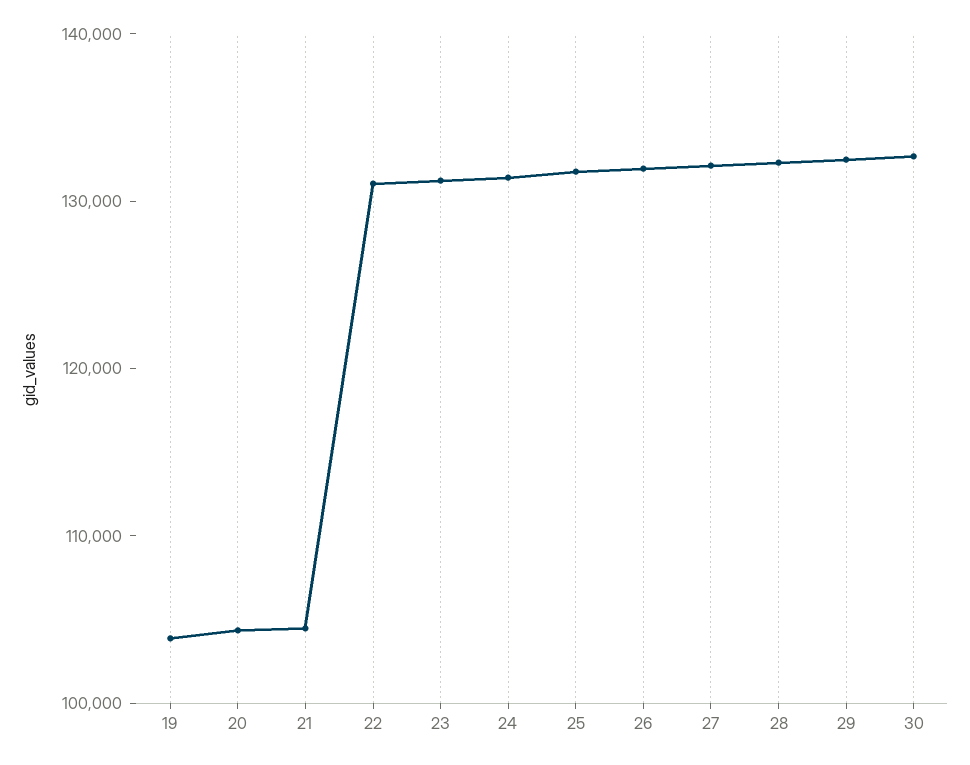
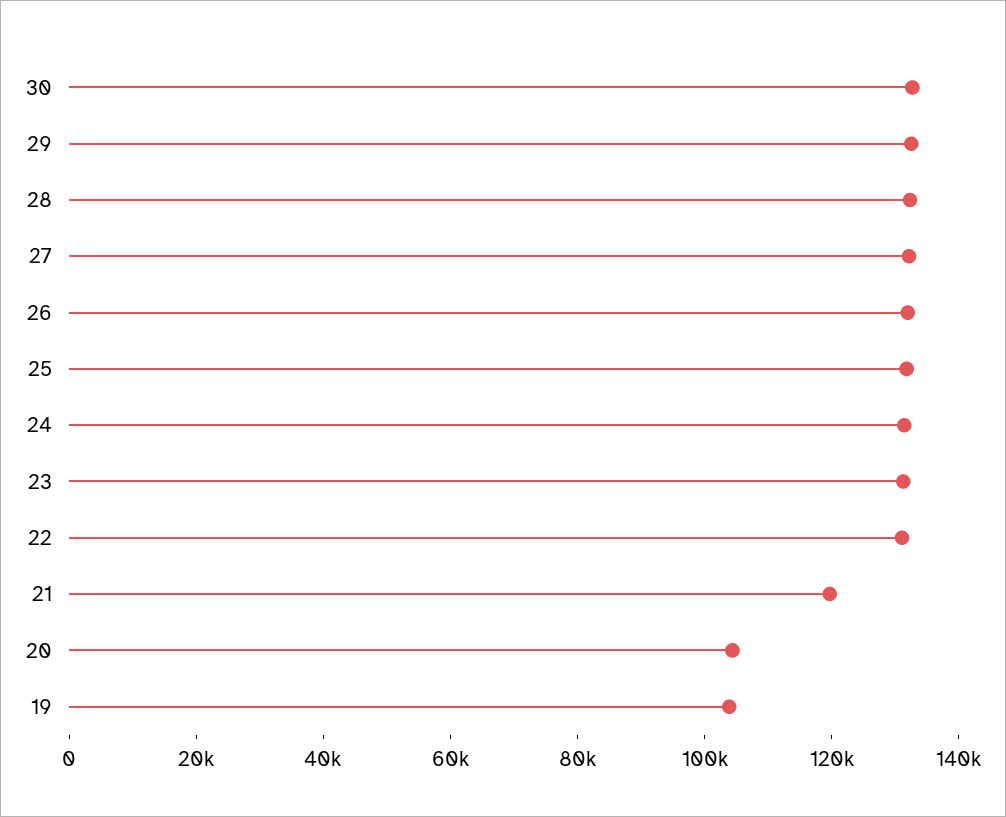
21: 104000 -> 120000

